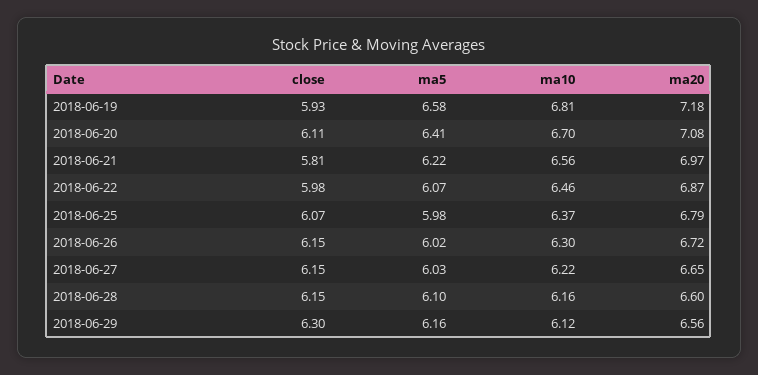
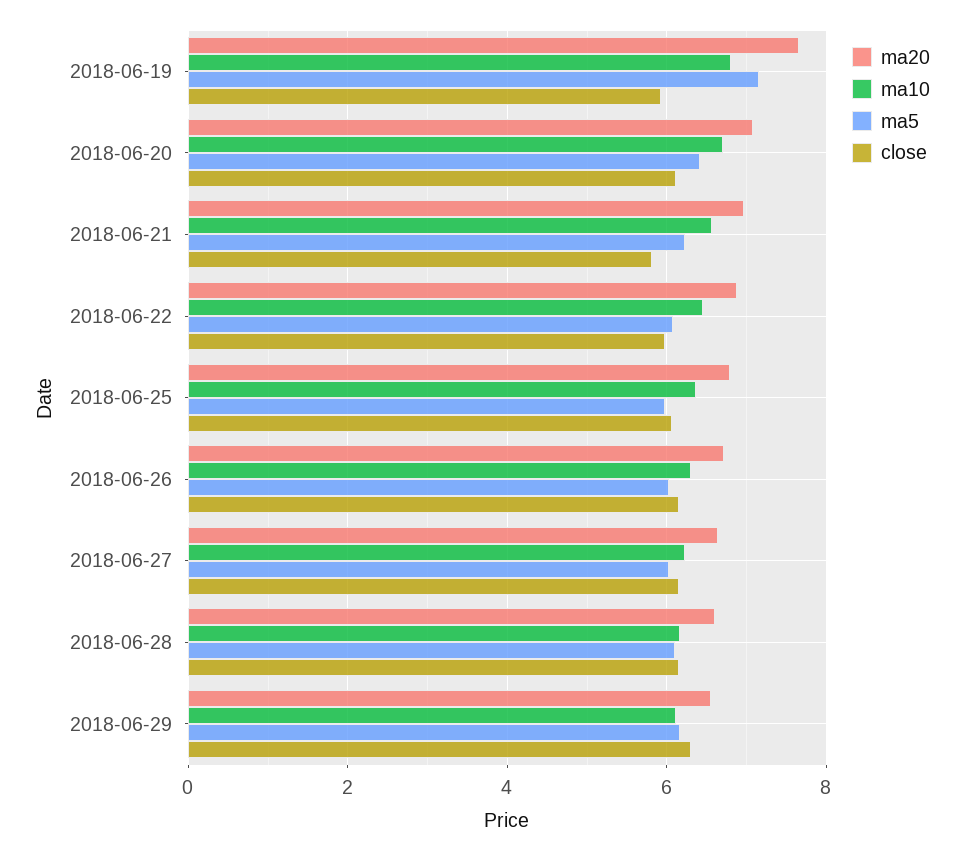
ma5, 2018-06-19: 6.58 -> 7.2
ma20, 2018-06-19: 7.18 -> 7.6

